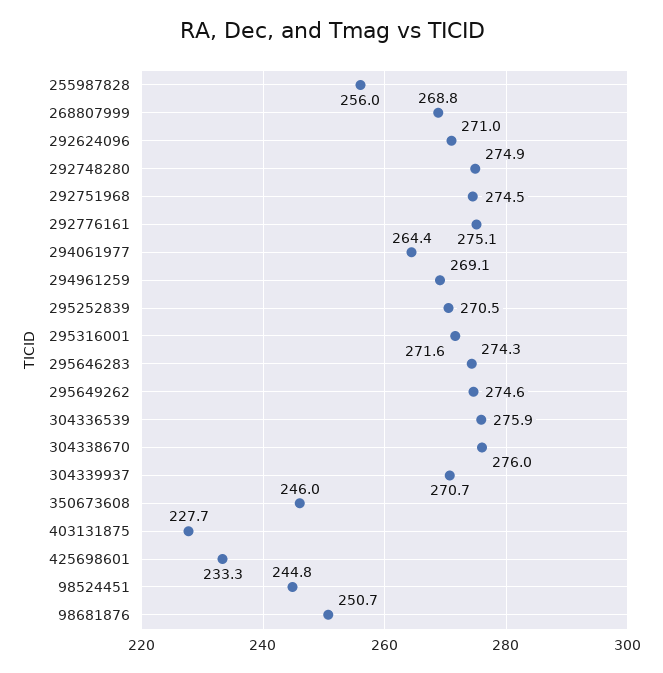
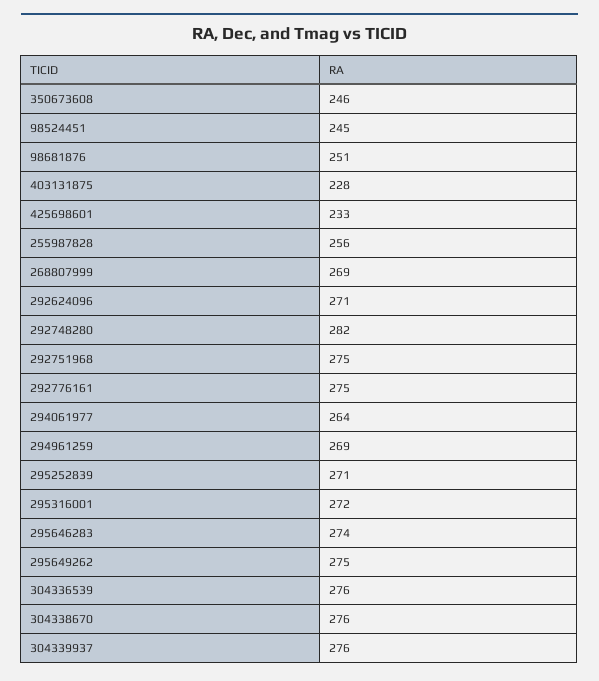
292748280: 274.9 -> 282
304339937: 270.7 -> 276

